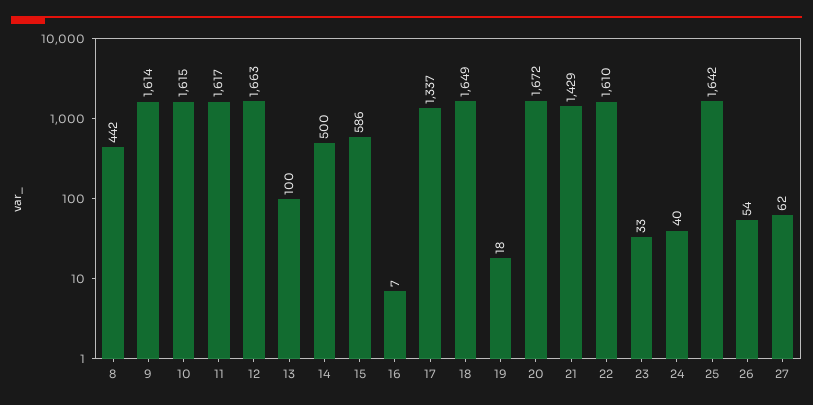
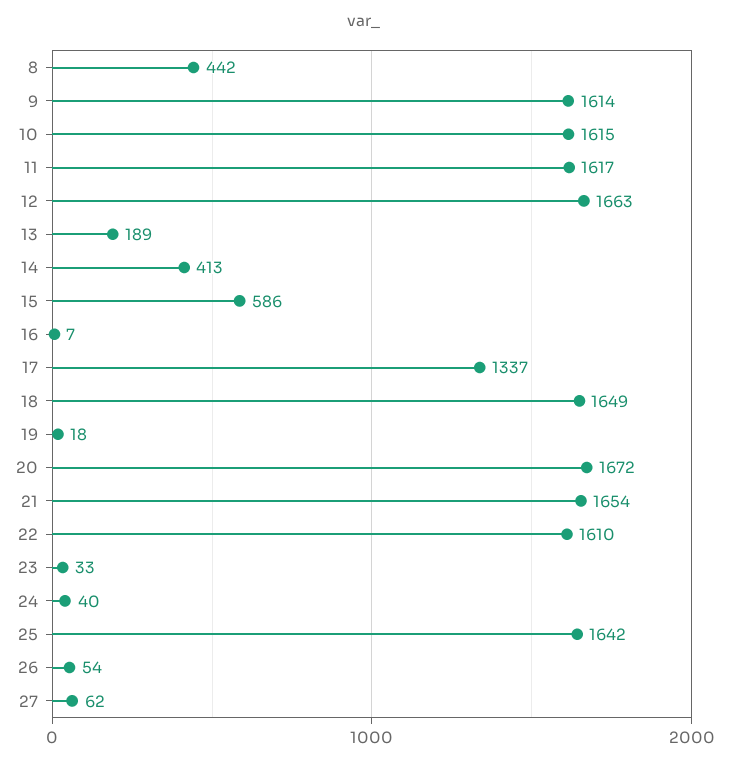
13: 100 -> 189
14: 500 -> 413
21: 1429 -> 1654

